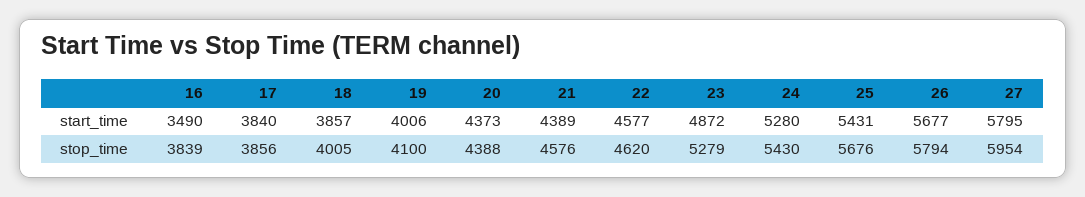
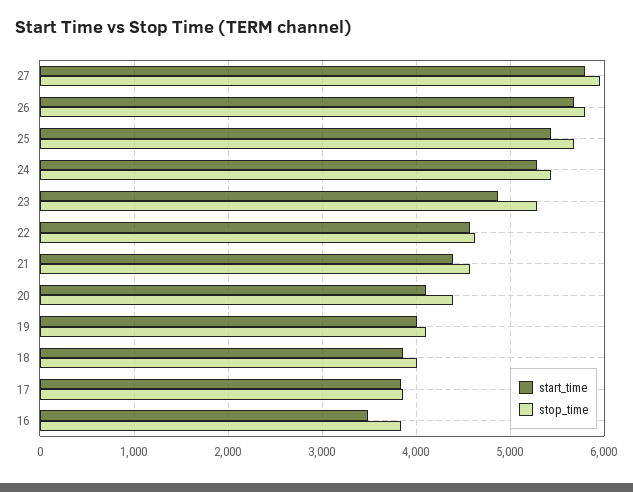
start_time, 20: 4373 -> 4100

